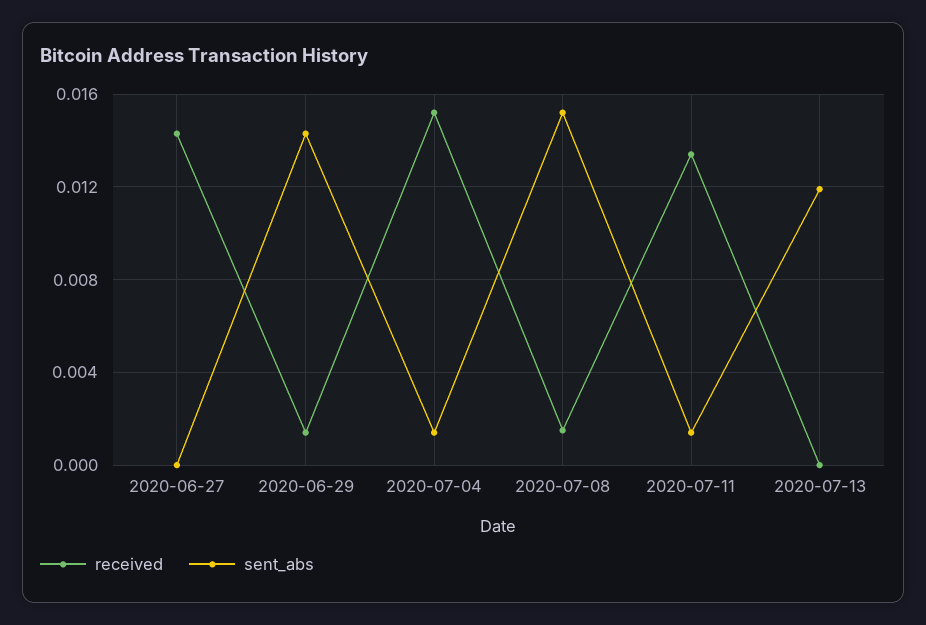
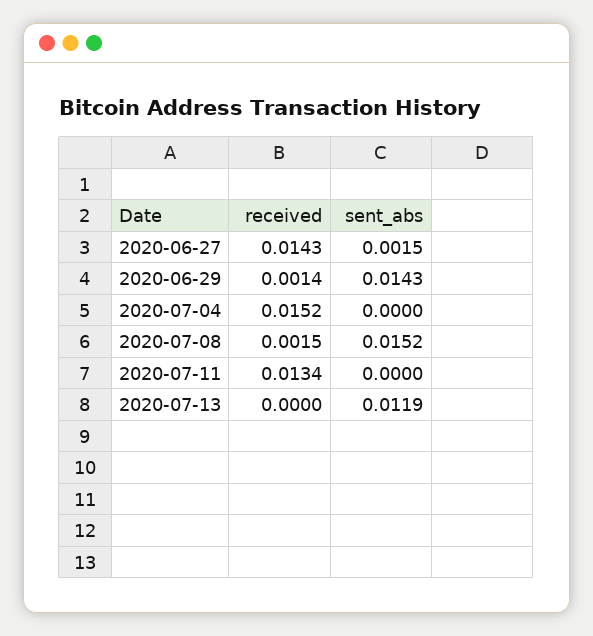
sent_abs, 2020-06-27: 0 -> 0.0015
sent_abs, 2020-07-04: 0.0015 -> 0
sent_abs, 2020-07-11: 0.0015 -> 0

